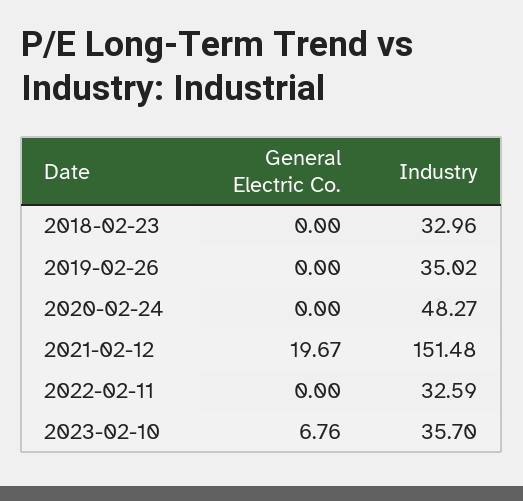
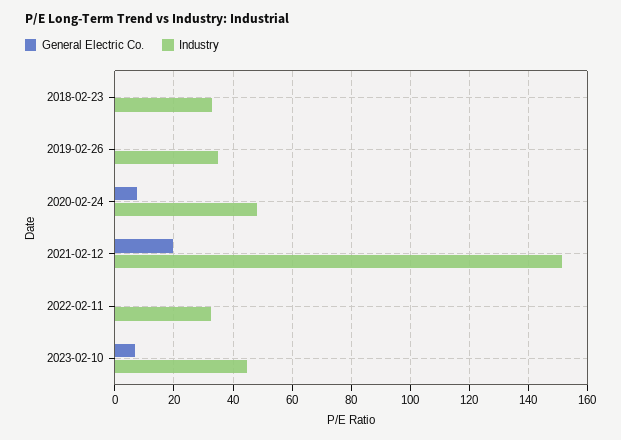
General Electric Co., 2020-02-24: 0 -> 7.5
Industry, 2023-02-10: 35.7 -> 45

